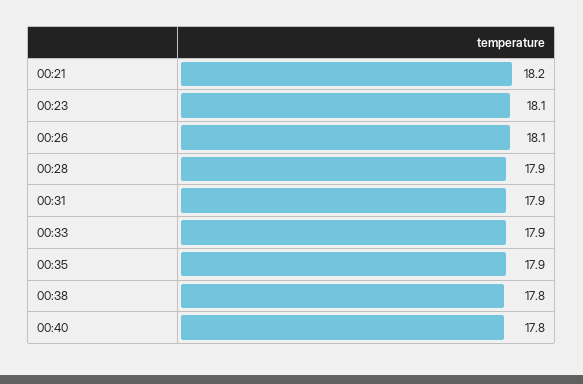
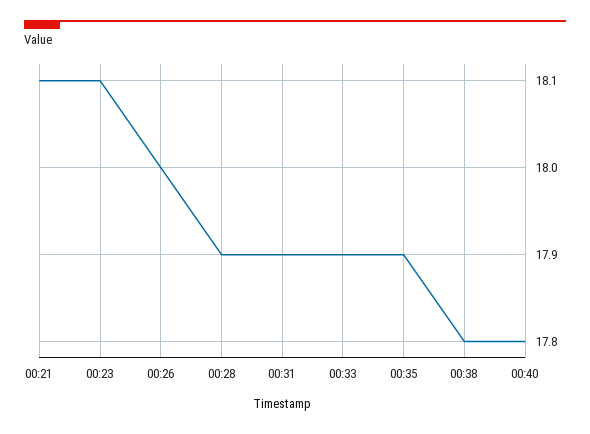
00:21: 18.2 -> 18.1
00:26: 18.1 -> 18

